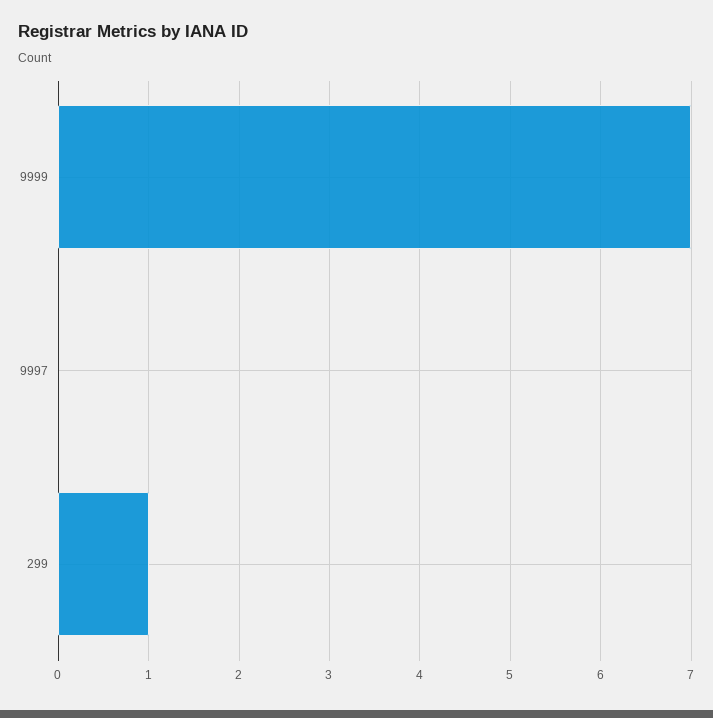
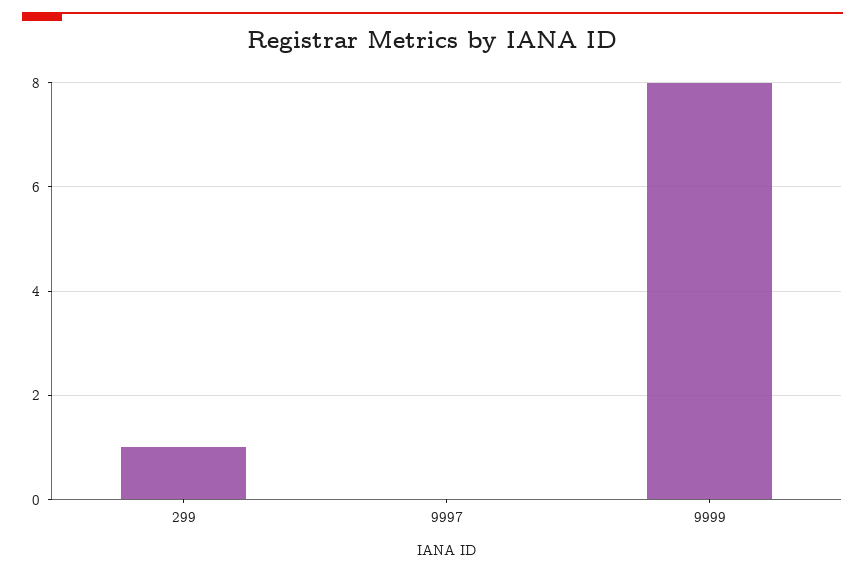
9999: 7 -> 8

